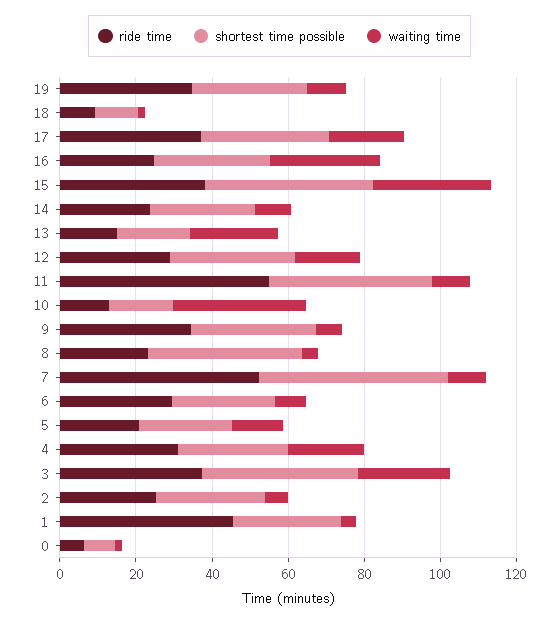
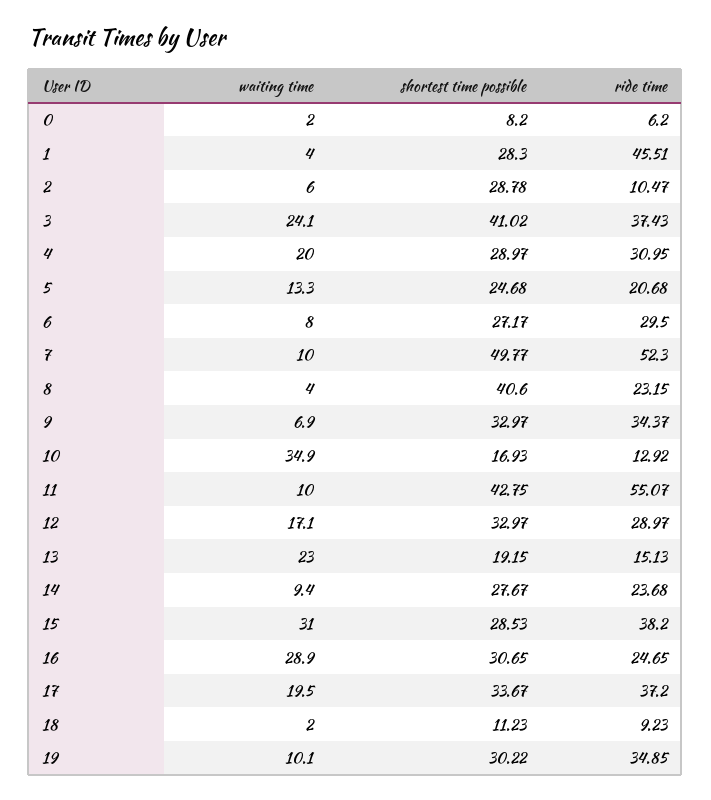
shortest time possible, 15: 45 -> 28.53
ride time, 2: 25 -> 10.47

